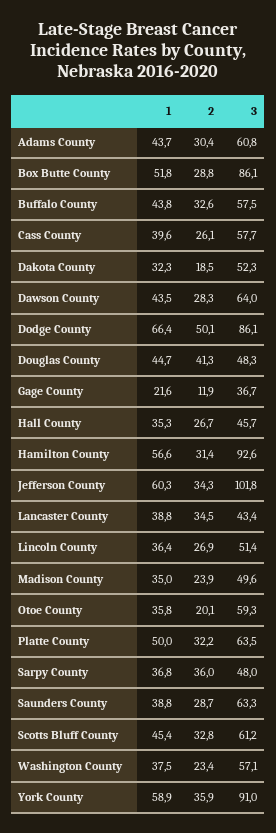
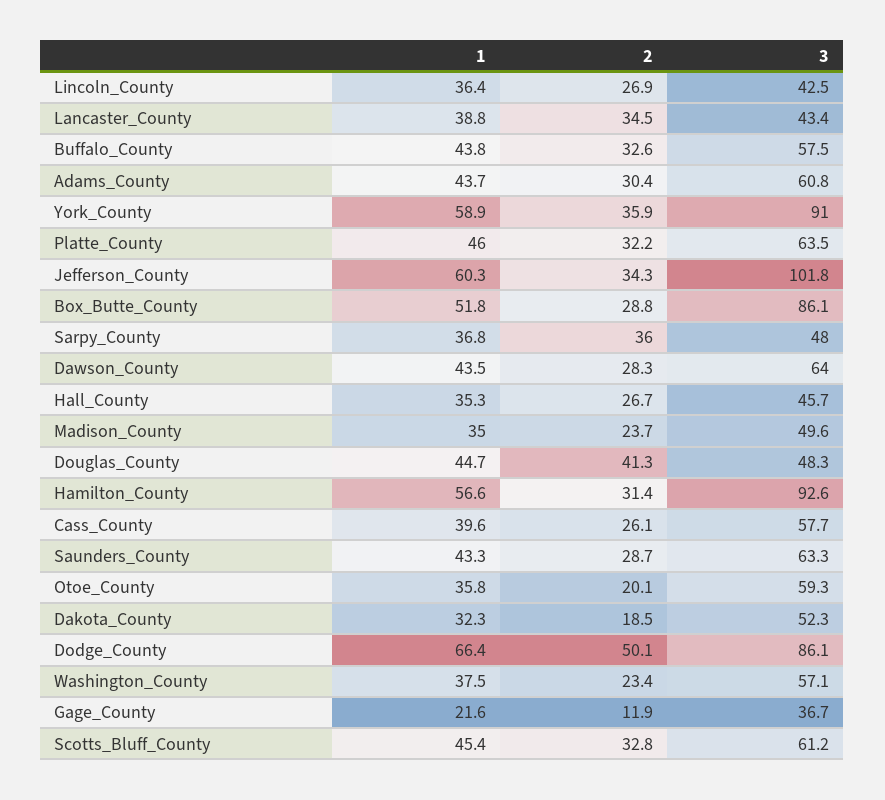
3, Lincoln County: 51.4 -> 42.5
2, Madison County: 23.9 -> 23.7
1, Platte County: 50 -> 46
1, Saunders County: 38.8 -> 43.3

